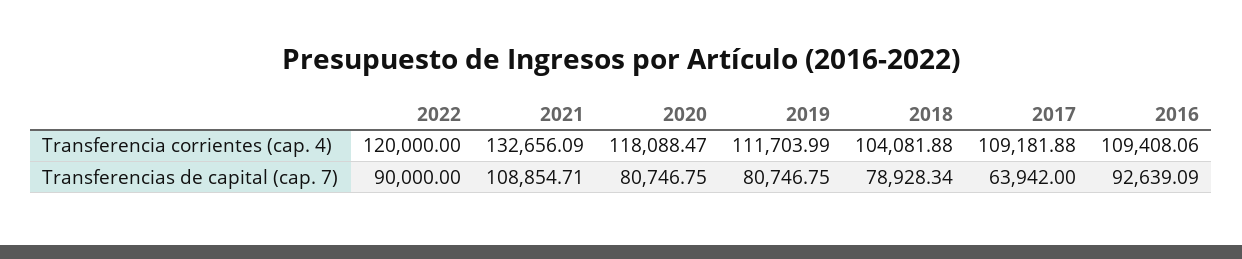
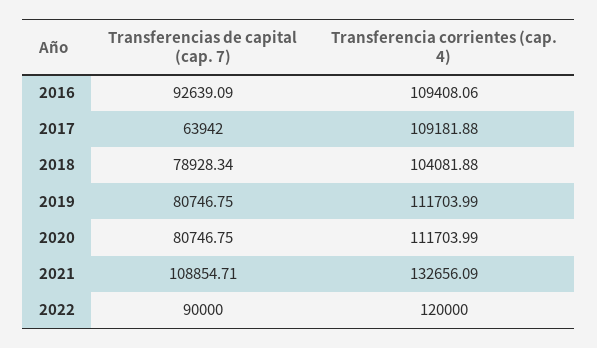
2020, Transferencia corrientes (cap. 4): 118088.47 -> 111703.99

